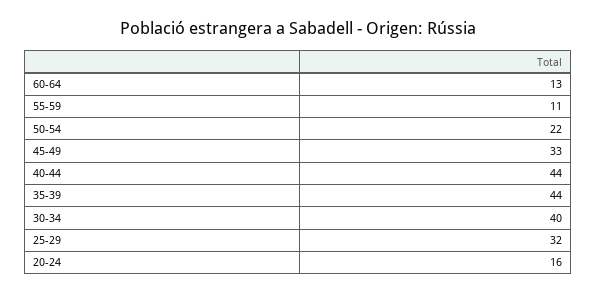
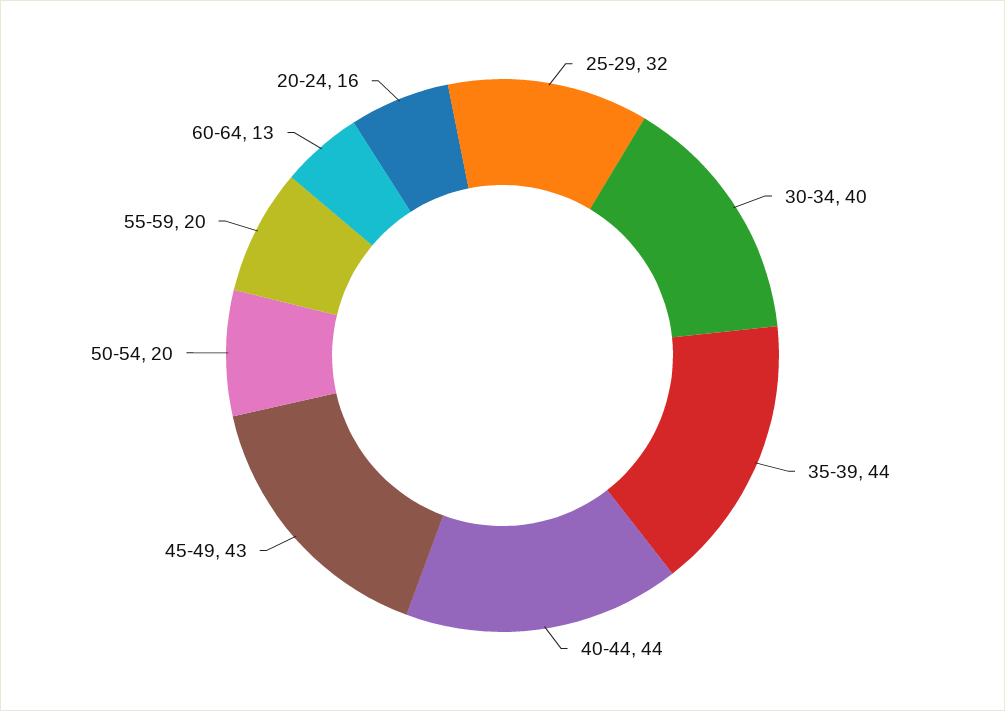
55-59: 11 -> 20
50-54: 22 -> 20
45-49: 33 -> 43

